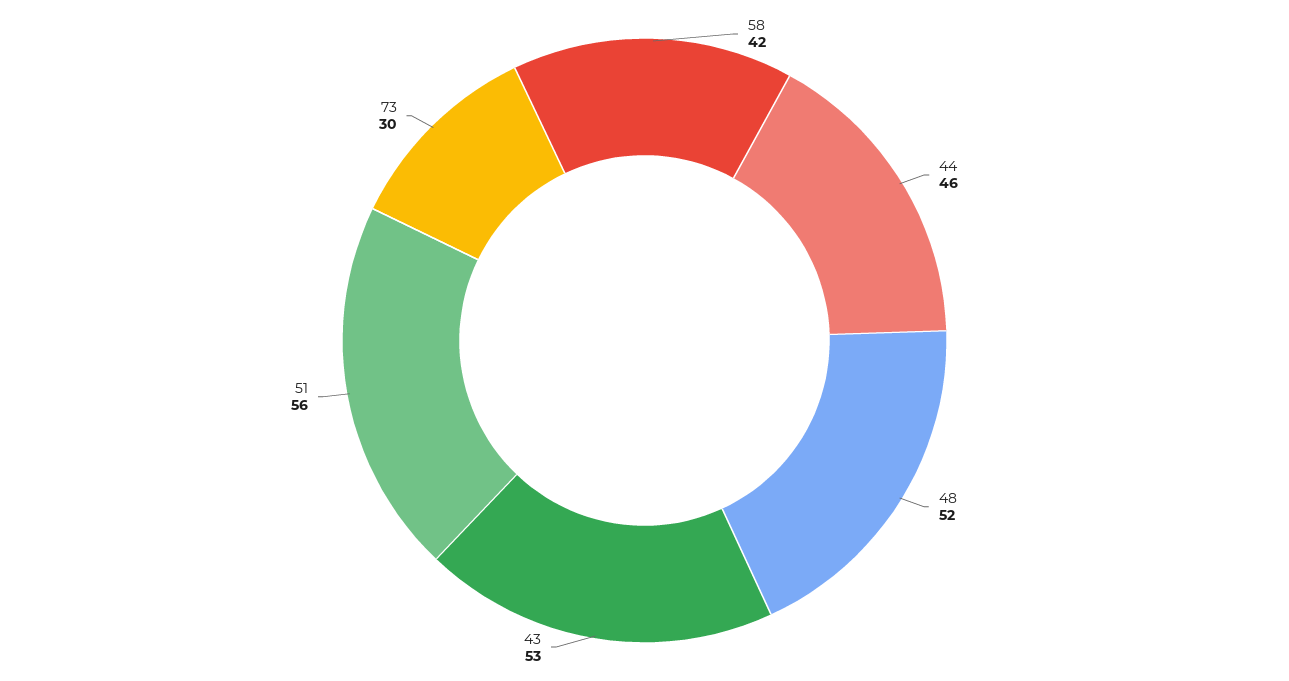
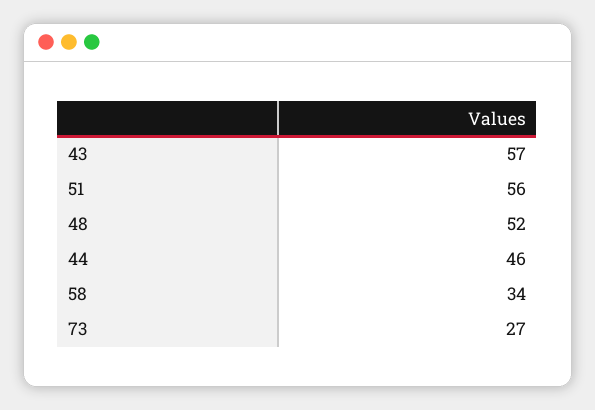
58: 42 -> 34
43: 53 -> 57
73: 30 -> 27

